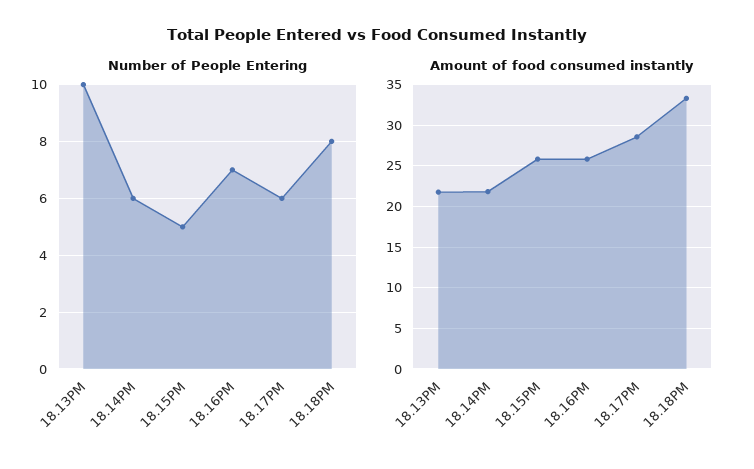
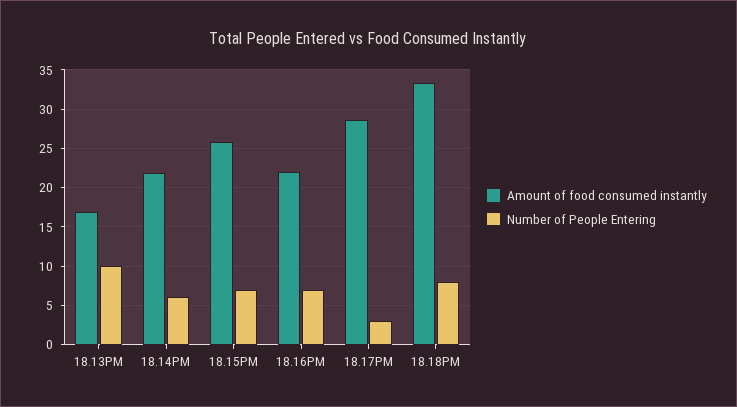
Number of People Entering, 18.15PM: 5 -> 7
Number of People Entering, 18.17PM: 6 -> 3
Amount of food consumed instantly, 18.13PM: 22 -> 17
Amount of food consumed instantly, 18.16PM: 26 -> 22

